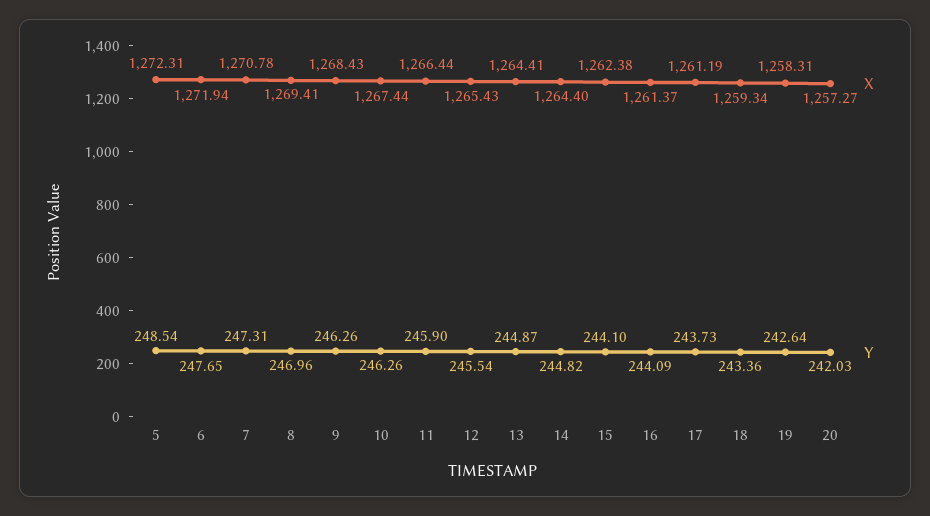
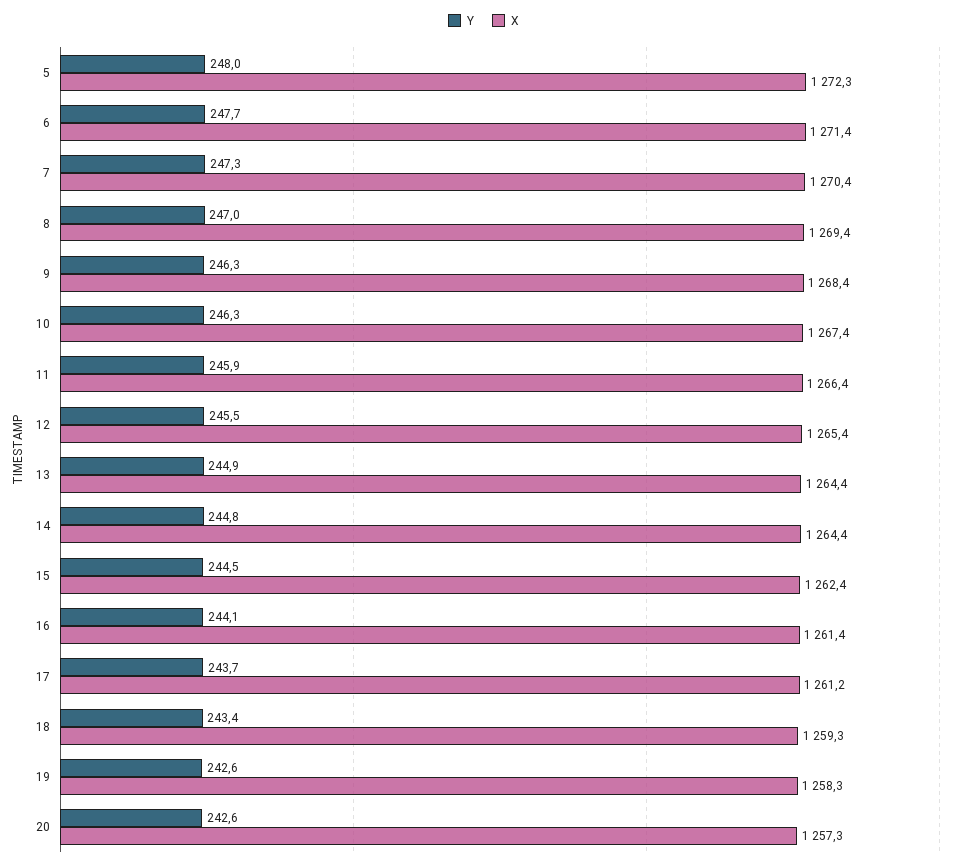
Y, 5: 248.54 -> 248
X, 6: 1271.94 -> 1271.4
X, 7: 1270.78 -> 1270.4
Y, 15: 244.1 -> 244.5
Y, 20: 242.03 -> 242.6

